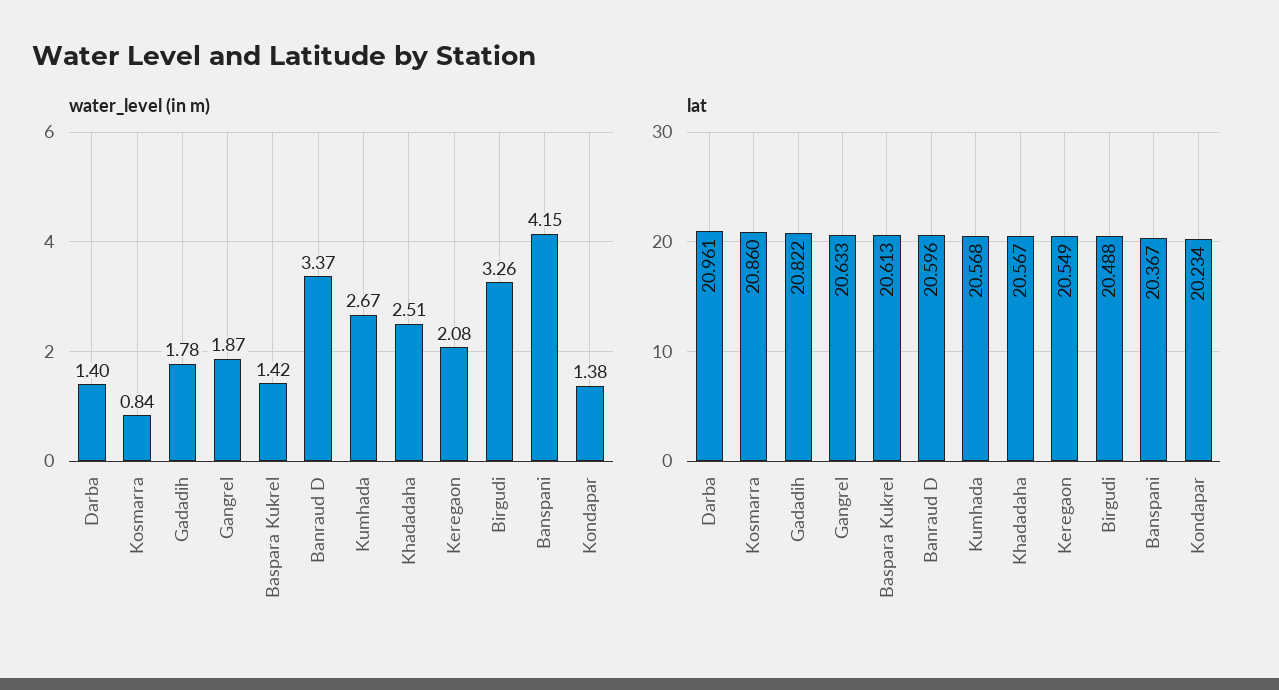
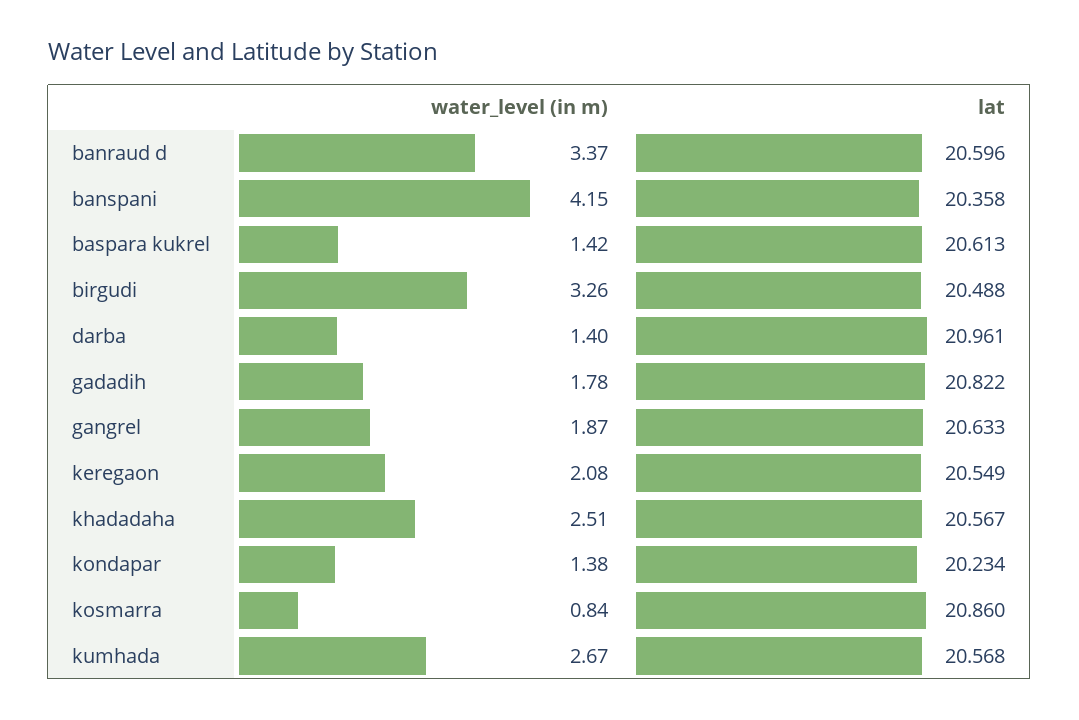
lat, Banspani: 20.367 -> 20.358

